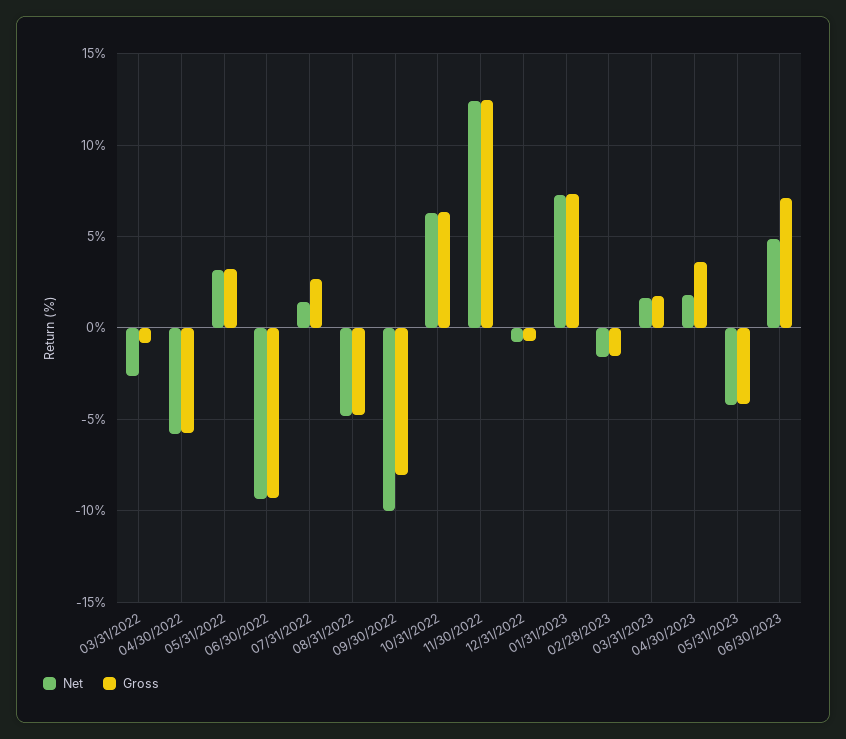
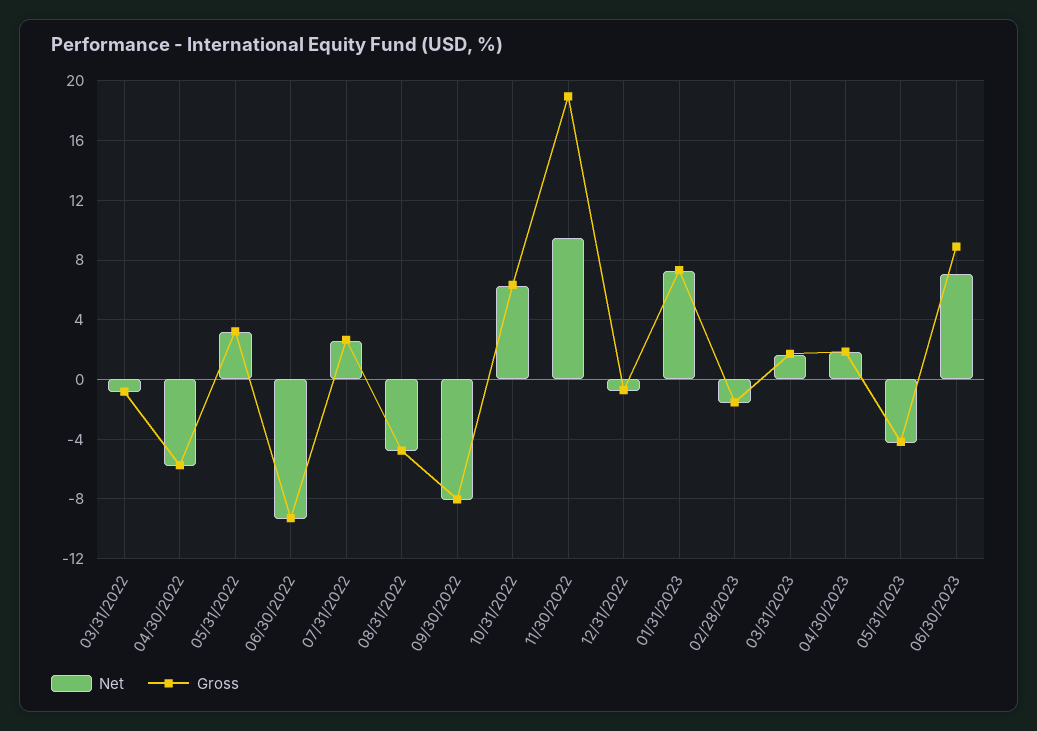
Net, 03/31/2022: -2.5 -> -1
Net, 07/31/2022: 1.5 -> 2.5
Net, 09/30/2022: -10 -> -8
Net, 11/30/2022: 12.5 -> 9.5
Gross, 11/30/2022: 12.5 -> 19
Gross, 04/30/2023: 3.5 -> 2
Net, 06/30/2023: 5 -> 7
Gross, 06/30/2023: 7 -> 9

